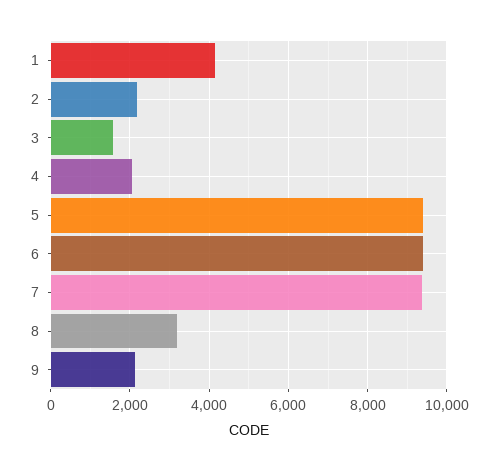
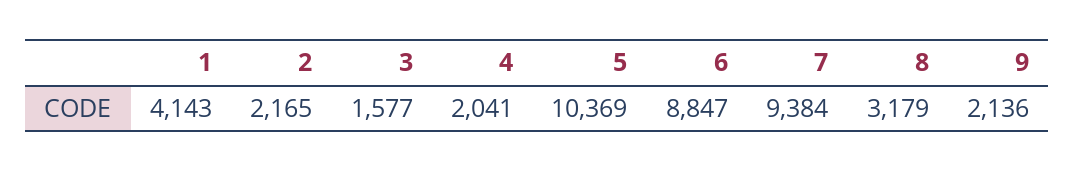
5: 9400 -> 10369
6: 9400 -> 8847

